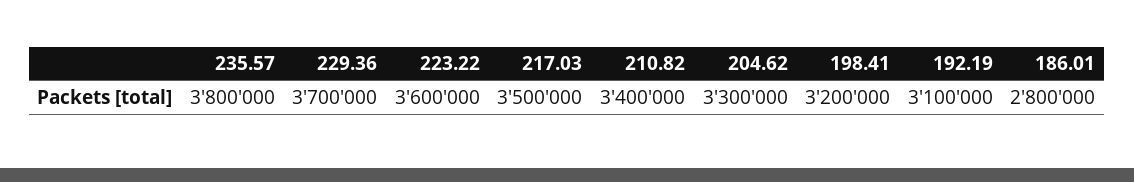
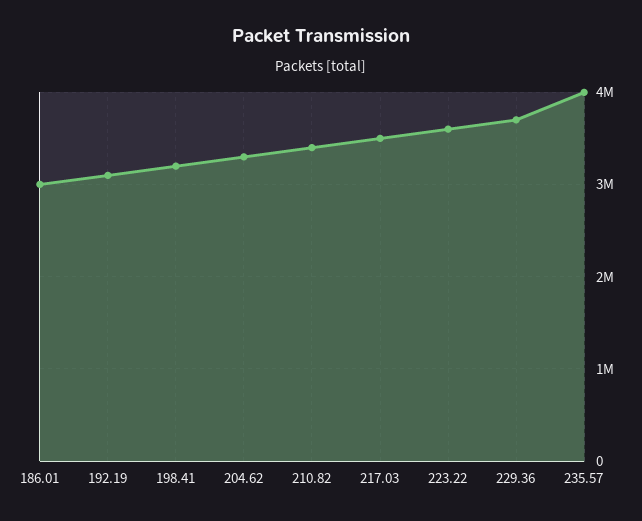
235.57: 3800000 -> 4000000
186.01: 2800000 -> 3000000

